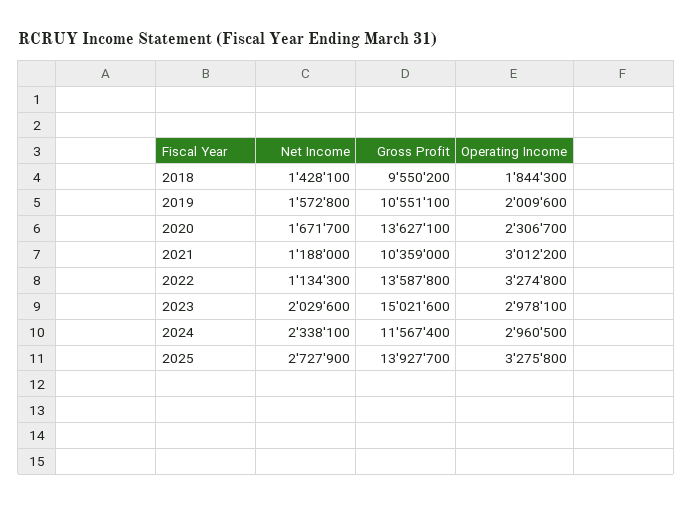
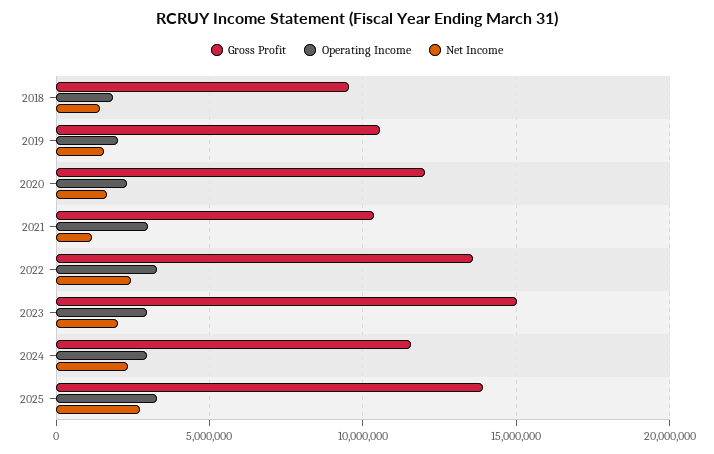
Gross Profit, 2020: 13627100 -> 12000000
Net Income, 2022: 1134300 -> 2500000

